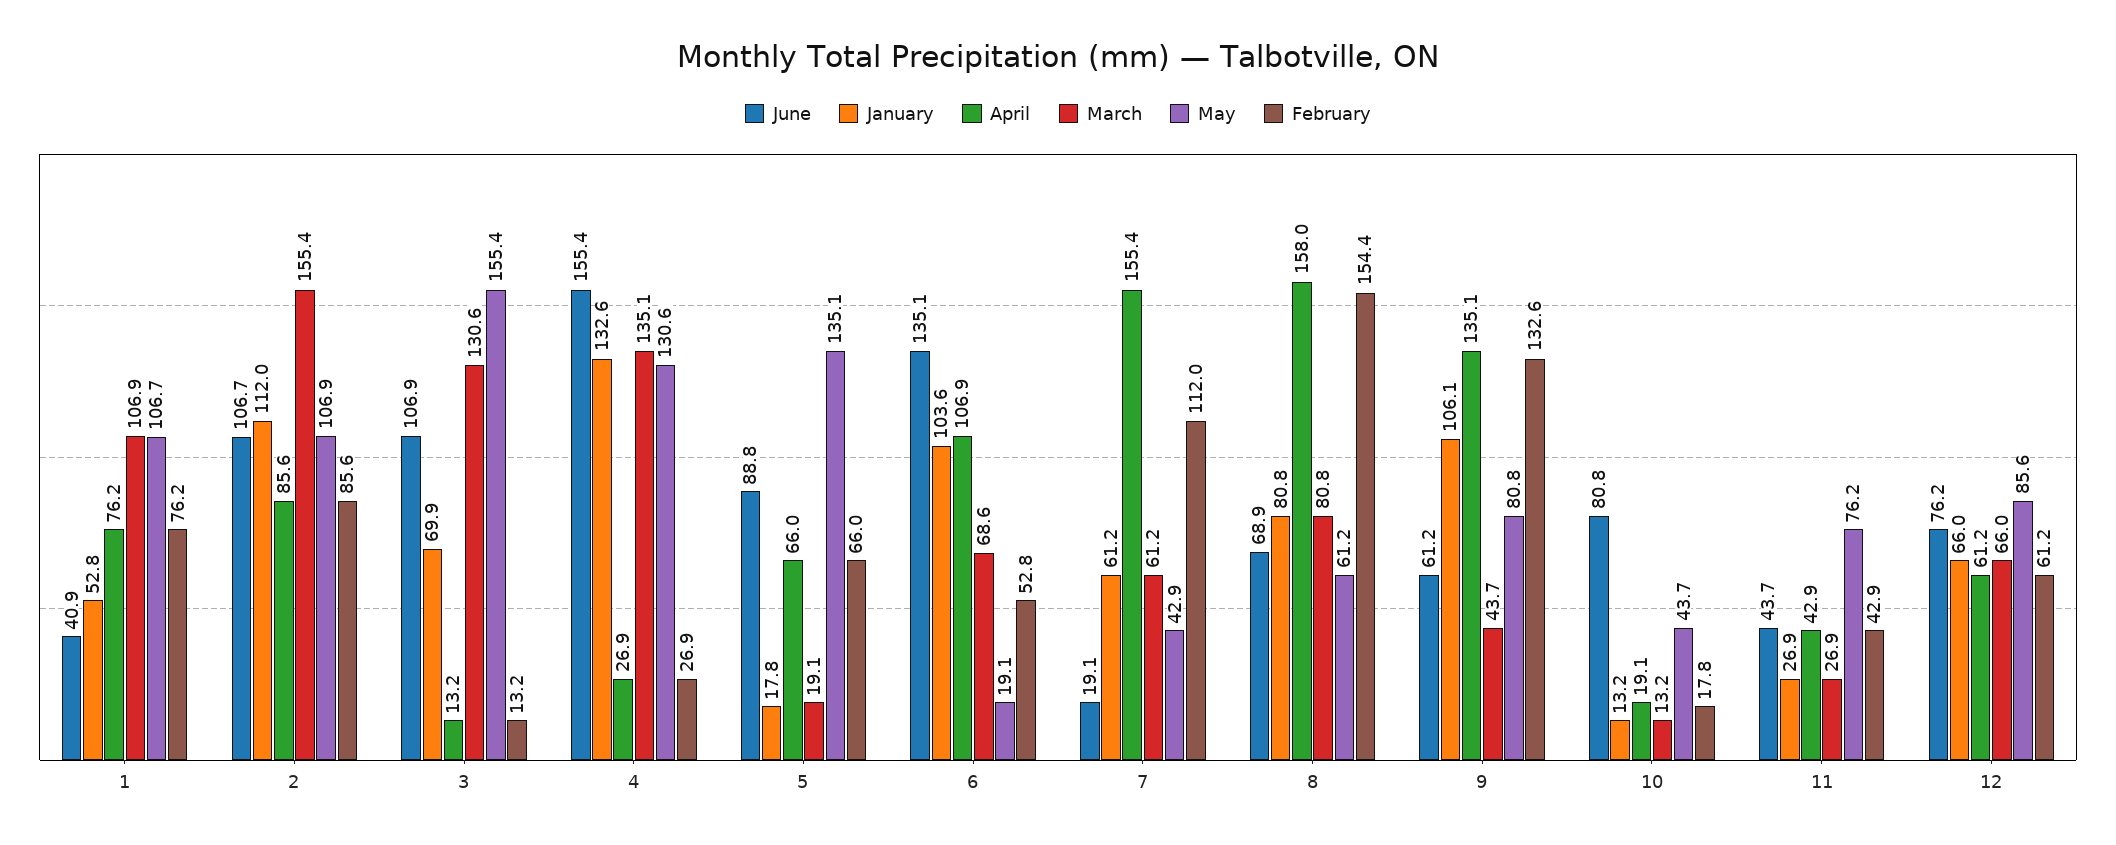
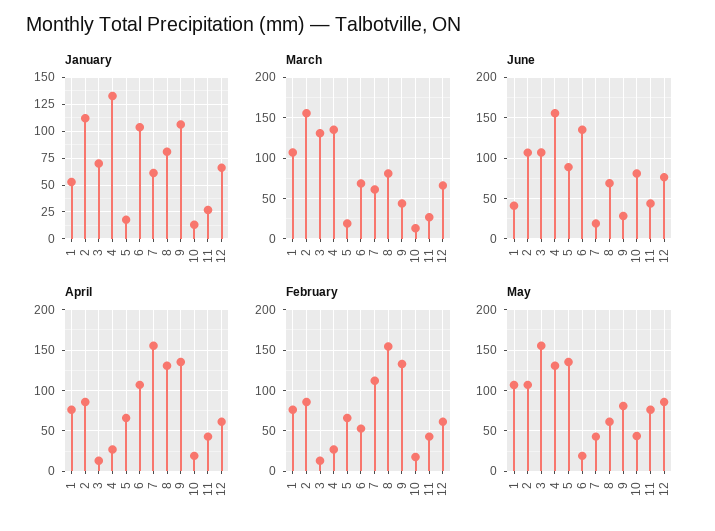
April, 8: 158 -> 130
June, 9: 61.2 -> 30

